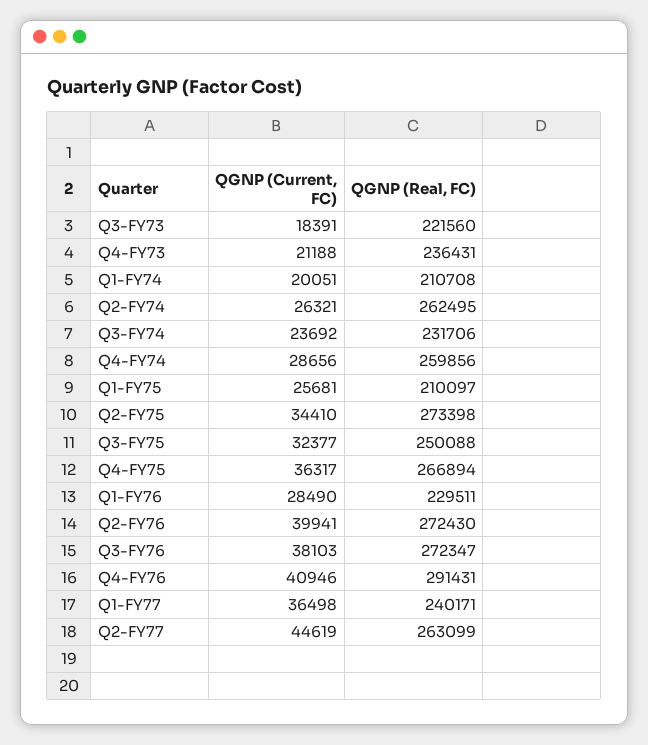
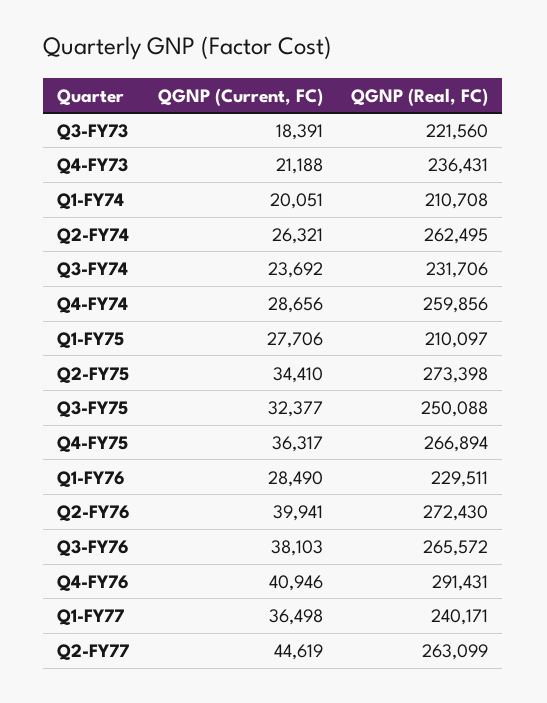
QGNP (Current, FC), Q1-FY75: 25681 -> 27706
QGNP (Real, FC), Q3-FY76: 272347 -> 265572

